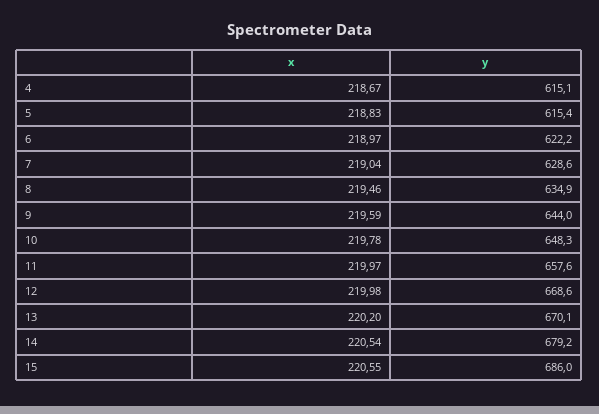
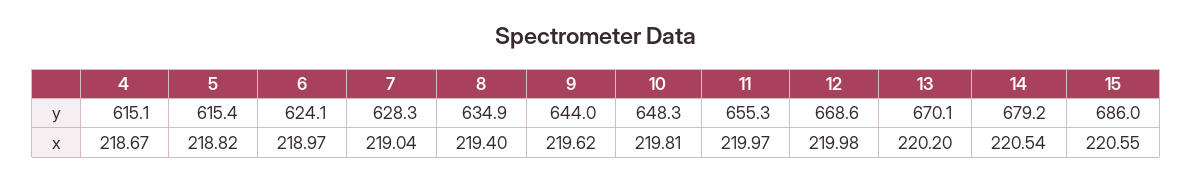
x, 5: 218.83 -> 218.82
y, 6: 622.2 -> 624.1
y, 7: 628.6 -> 628.3
x, 8: 219.46 -> 219.4
x, 9: 219.59 -> 219.62
x, 10: 219.78 -> 219.81
y, 11: 657.6 -> 655.3

